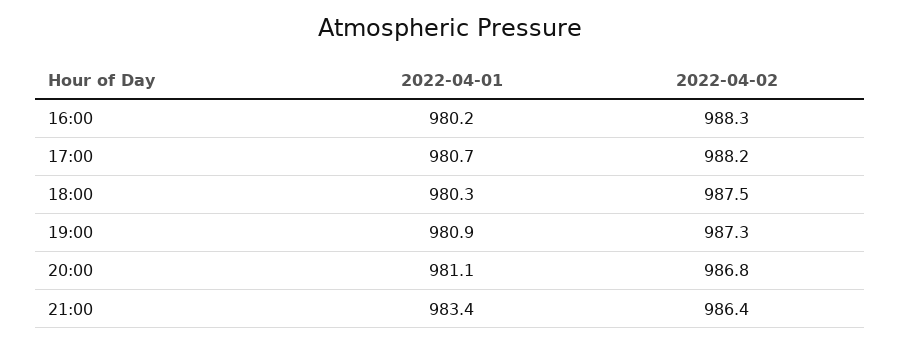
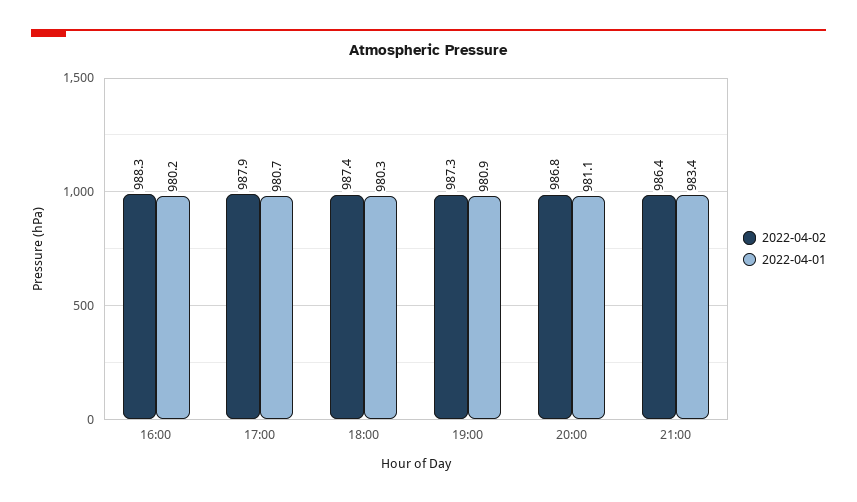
2022-04-02, 17:00: 988.2 -> 987.9
2022-04-02, 18:00: 987.5 -> 987.4

